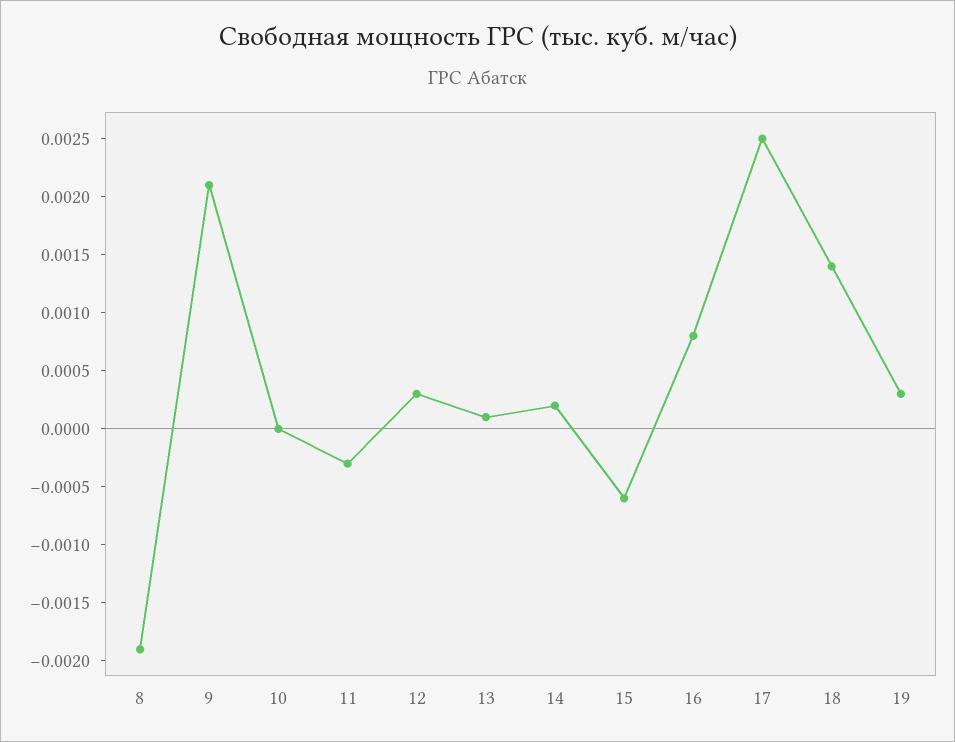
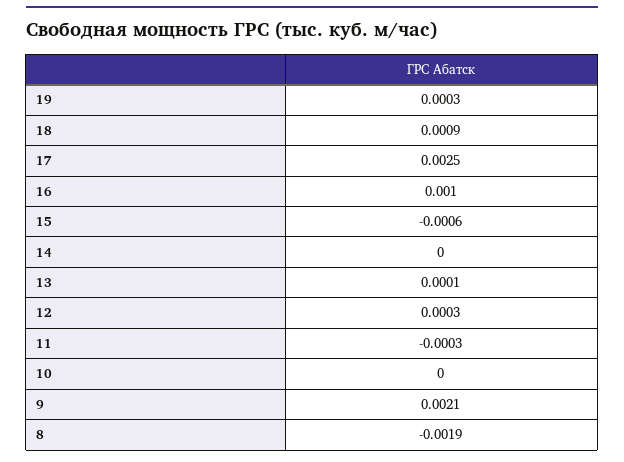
14: 0.0002 -> 0
16: 0.0008 -> 0.001
18: 0.0014 -> 0.0009

